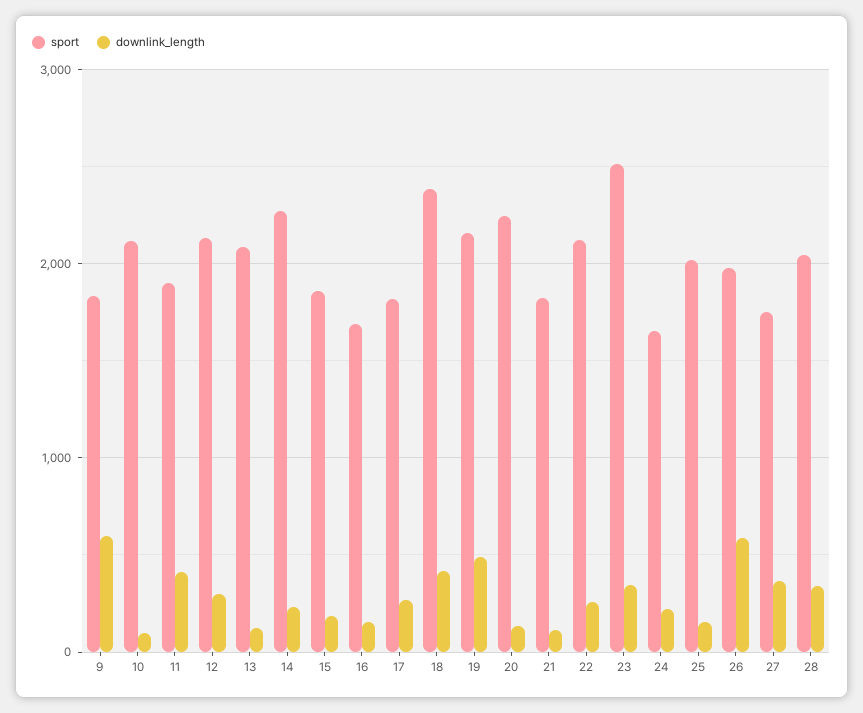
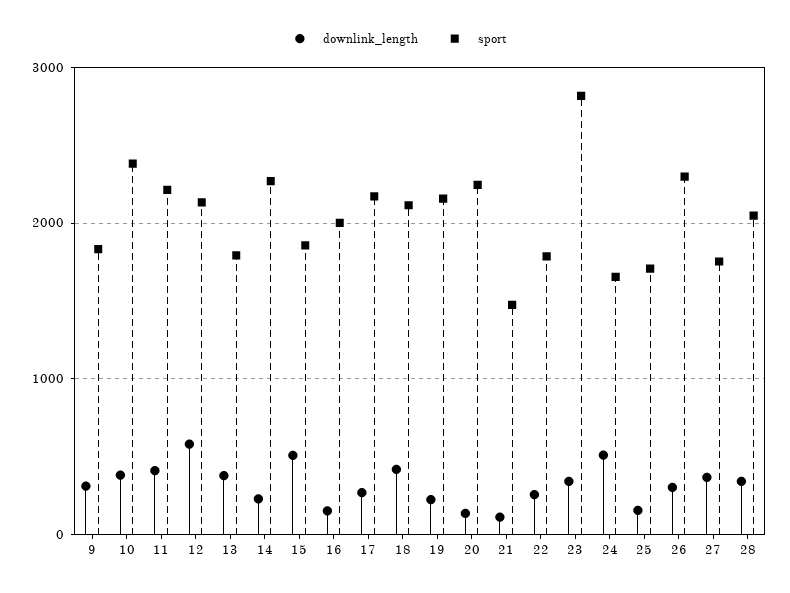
downlink_length, 9: 600 -> 300
sport, 10: 2100 -> 2400
downlink_length, 10: 100 -> 400
sport, 11: 1900 -> 2200
downlink_length, 12: 300 -> 600
sport, 13: 2100 -> 1800
downlink_length, 13: 100 -> 400
downlink_length, 15: 200 -> 500
sport, 16: 1700 -> 2000
sport, 17: 1800 -> 2200
sport, 18: 2400 -> 2100
downlink_length, 19: 500 -> 200
sport, 21: 1800 -> 1500
sport, 22: 2100 -> 1800
sport, 23: 2500 -> 2800
downlink_length, 24: 200 -> 500
sport, 25: 2000 -> 1700
sport, 26: 2000 -> 2300
downlink_length, 26: 600 -> 300

